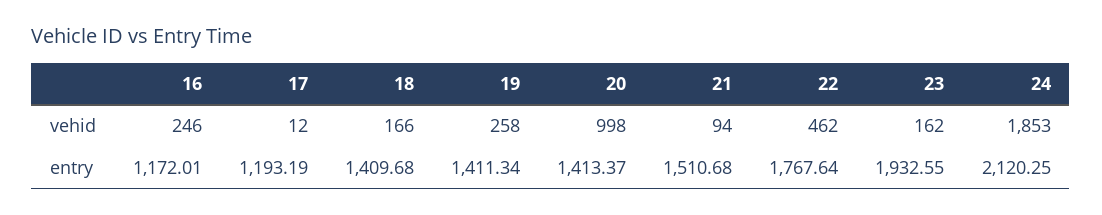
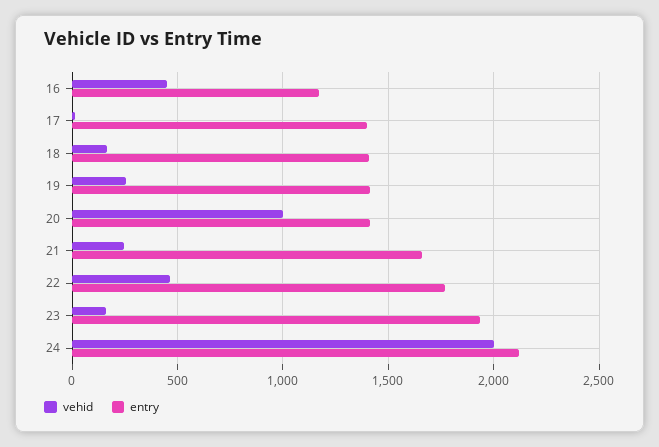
vehid, 16: 246 -> 450
vehid, 21: 94 -> 250
vehid, 24: 1853 -> 2000
entry, 17: 1193.19 -> 1400
entry, 21: 1510.68 -> 1650

